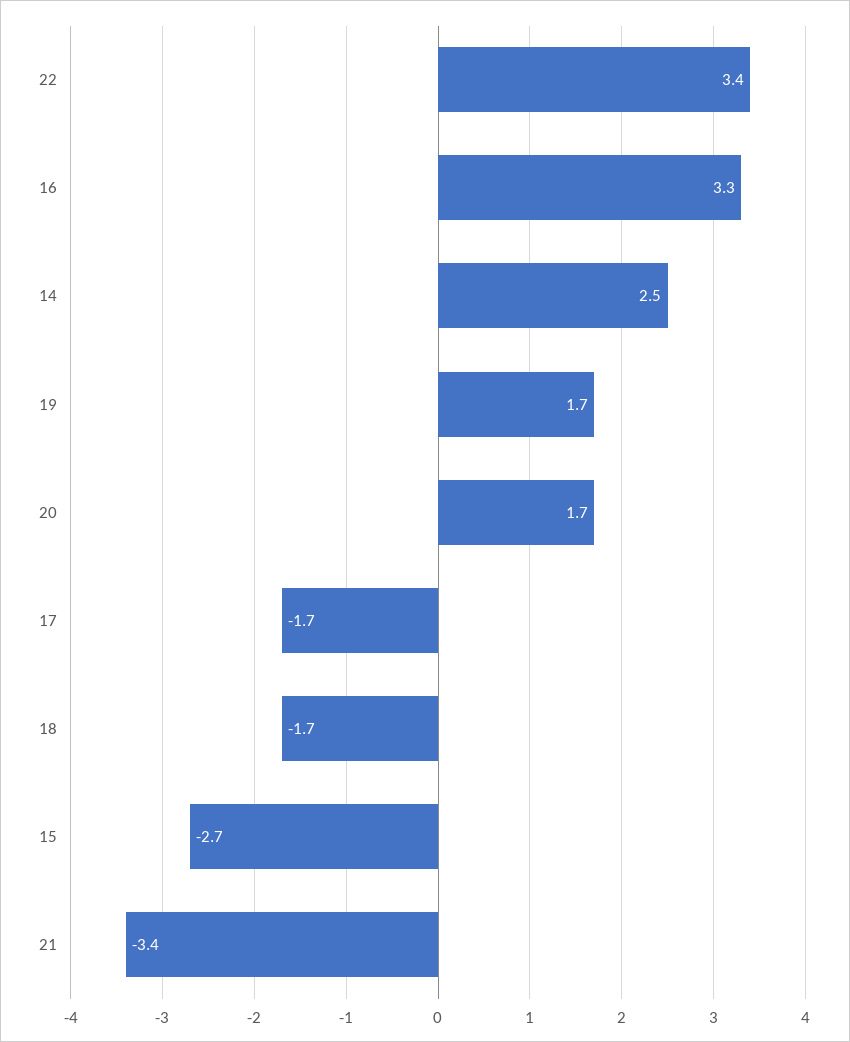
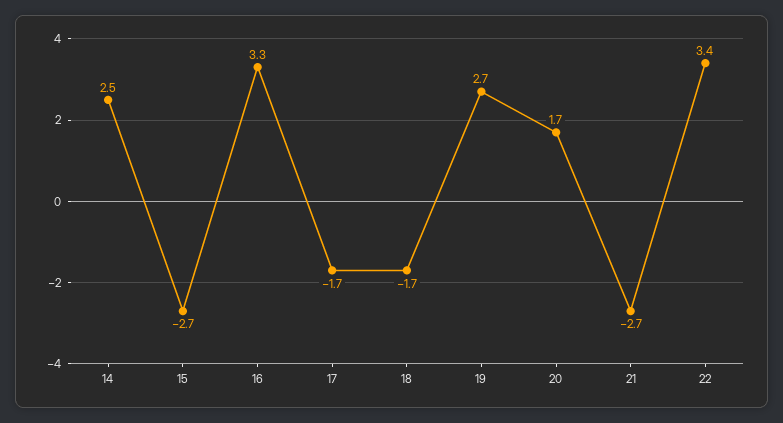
19: 1.7 -> 2.7
21: -3.4 -> -2.7

